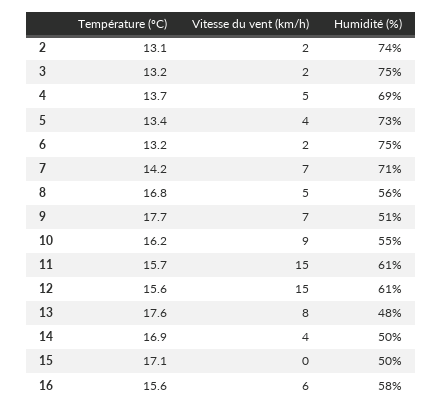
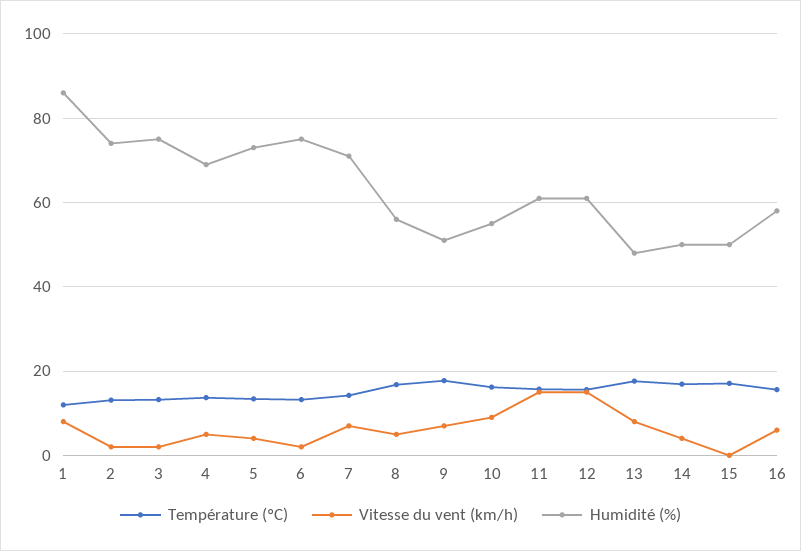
Température (ºC), 1: none -> 12
Vitesse du vent (km/h), 1: none -> 8
Humidité (%), 1: none -> 86

